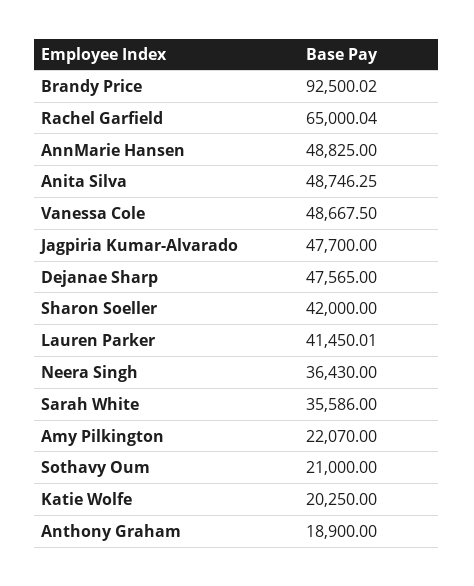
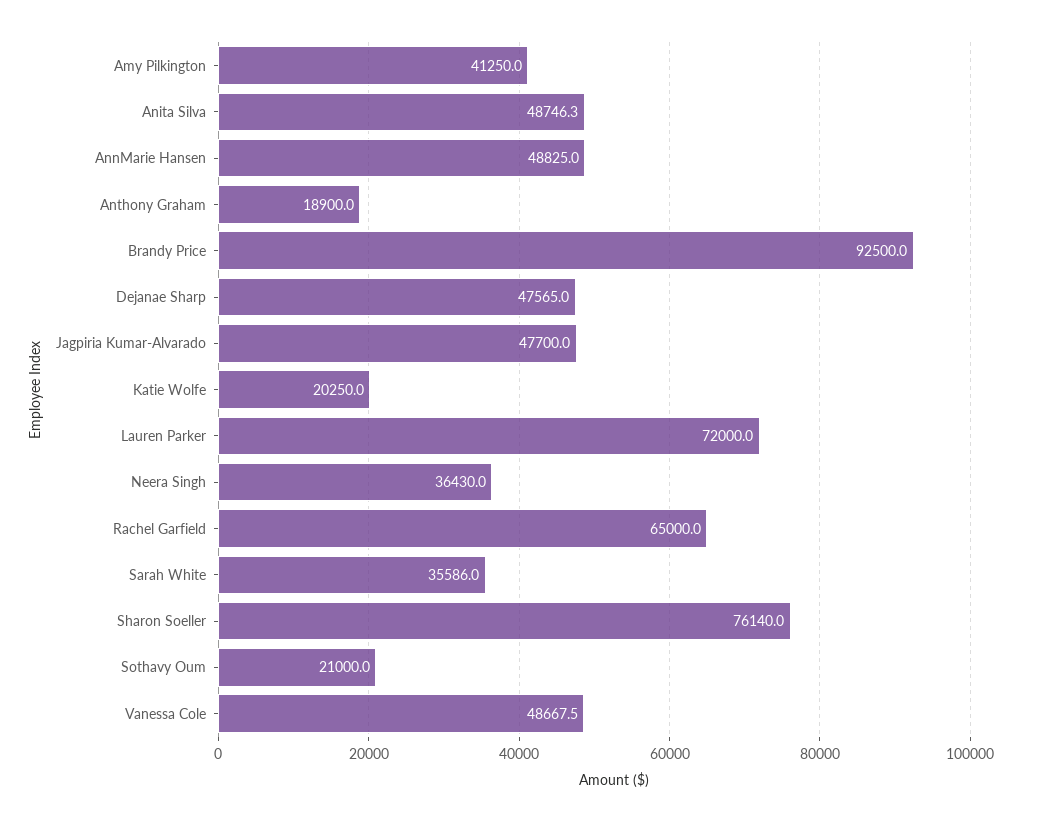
Sharon Soeller: 42000 -> 76140
Lauren Parker: 41450.01 -> 72000
Amy Pilkington: 22070 -> 41250

